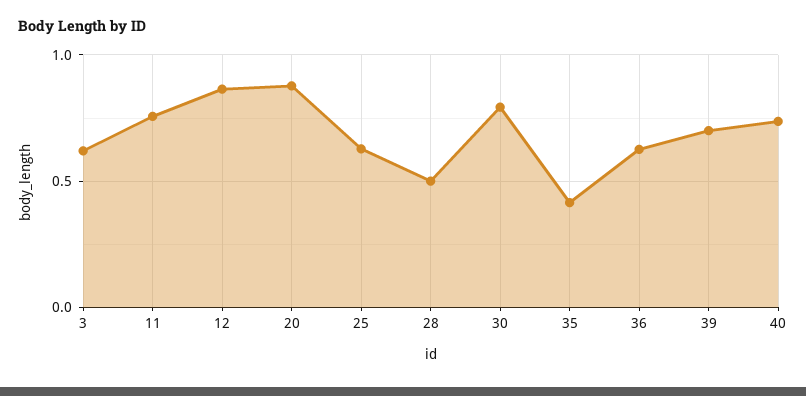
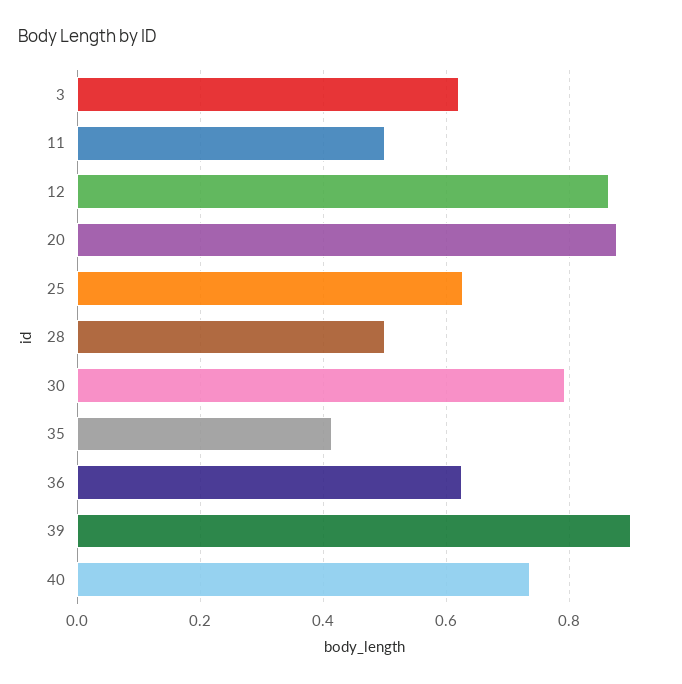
11: 0.75 -> 0.5
39: 0.7 -> 0.9

